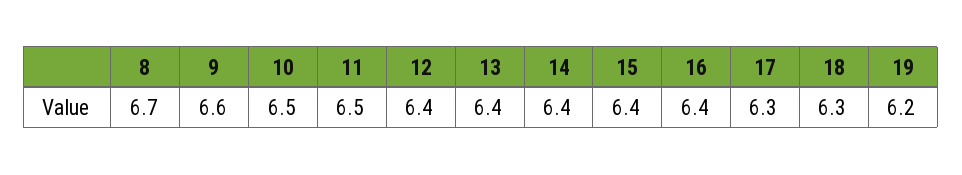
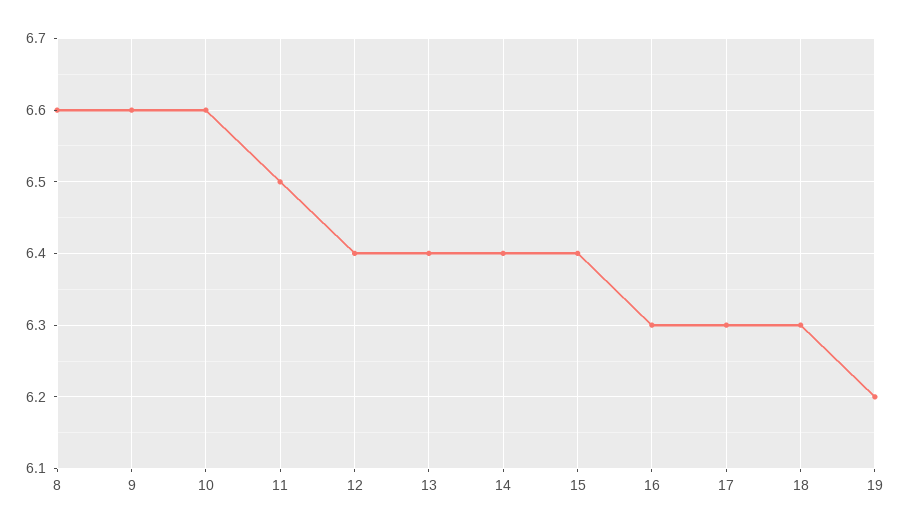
8: 6.7 -> 6.6
10: 6.5 -> 6.6
16: 6.4 -> 6.3

